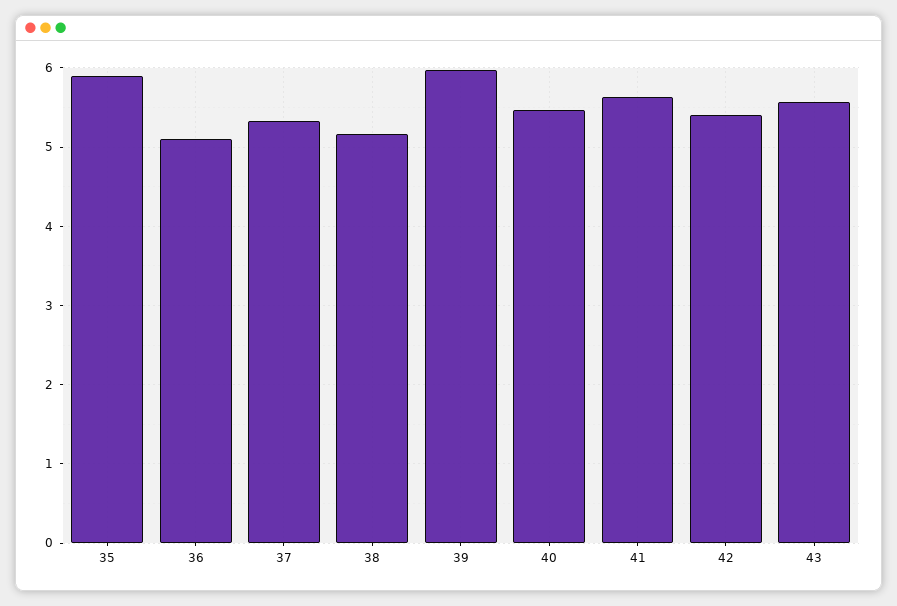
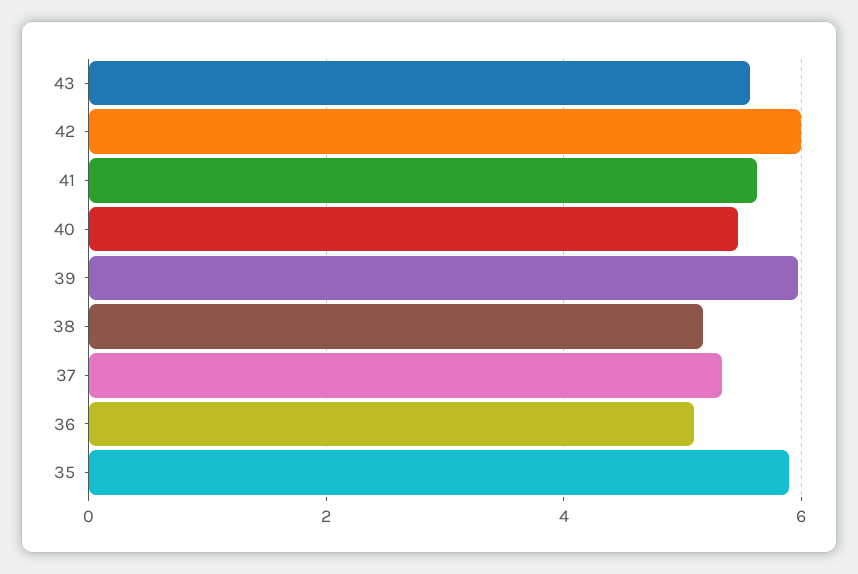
42: 5.4 -> 6

